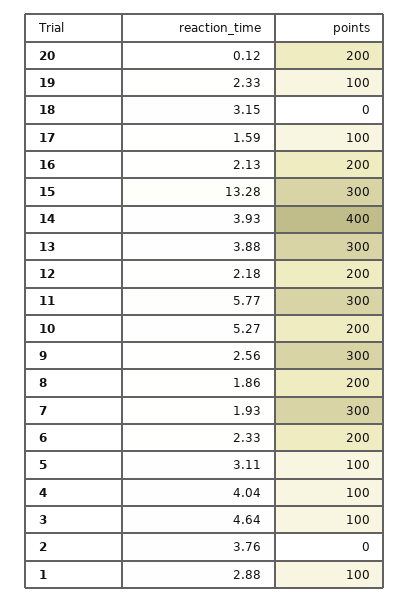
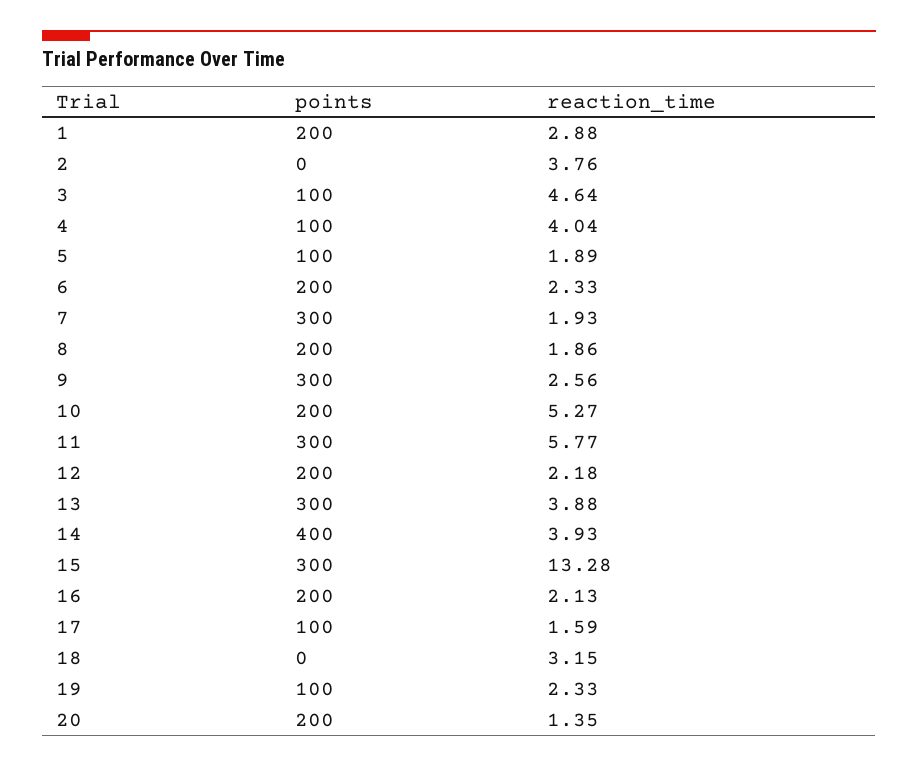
reaction_time, 20: 0.12 -> 1.35
reaction_time, 5: 3.11 -> 1.89
points, 1: 100 -> 200

